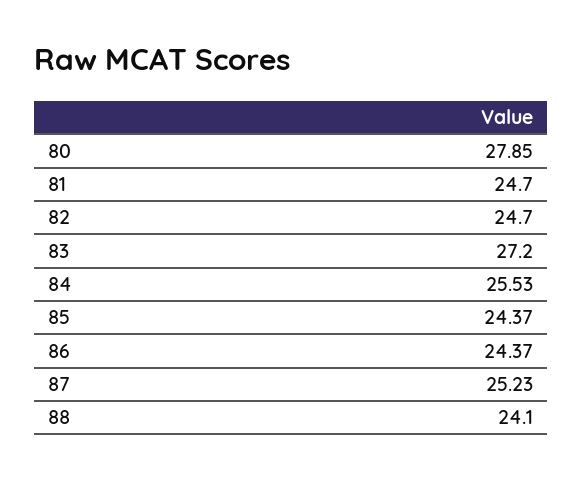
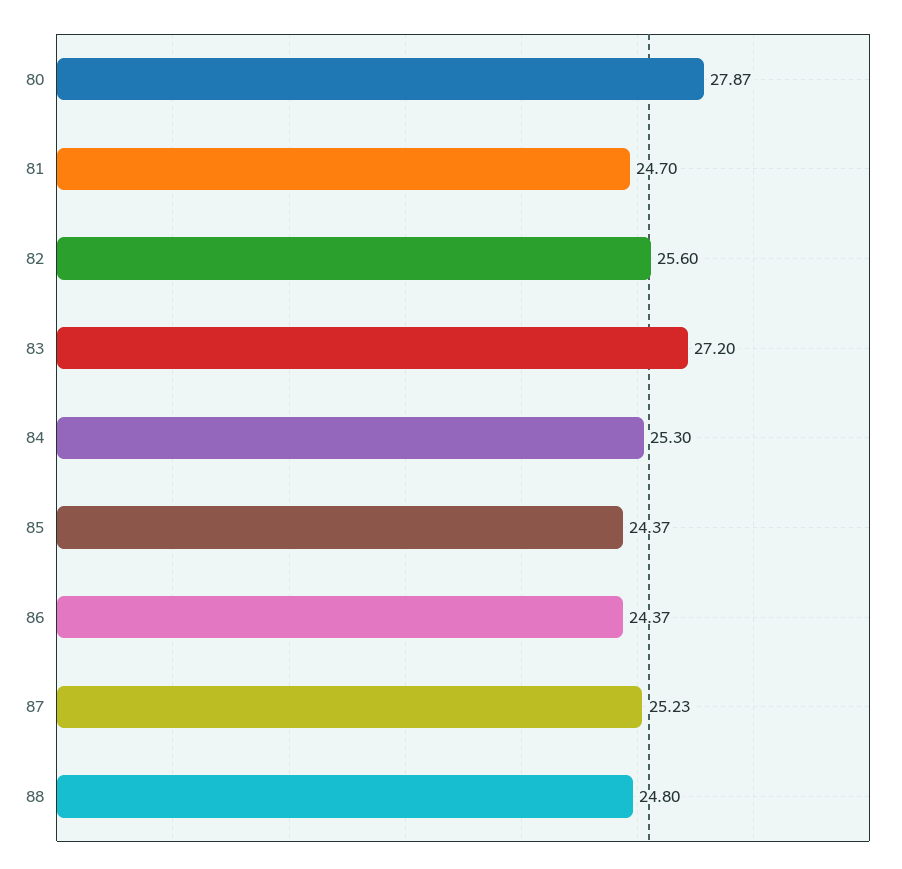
80: 27.85 -> 27.87
82: 24.7 -> 25.6
84: 25.53 -> 25.3
88: 24.1 -> 24.8

